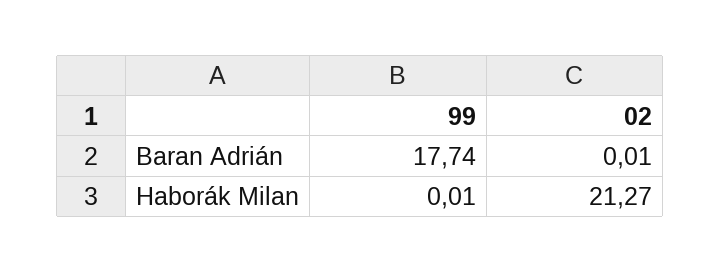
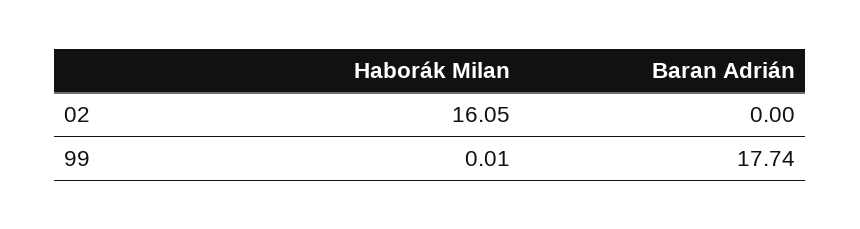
02, Baran Adrián: 0.01 -> 0
02, Haborák Milan: 21.27 -> 16.05

